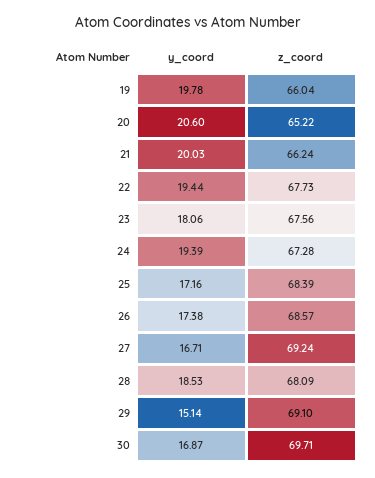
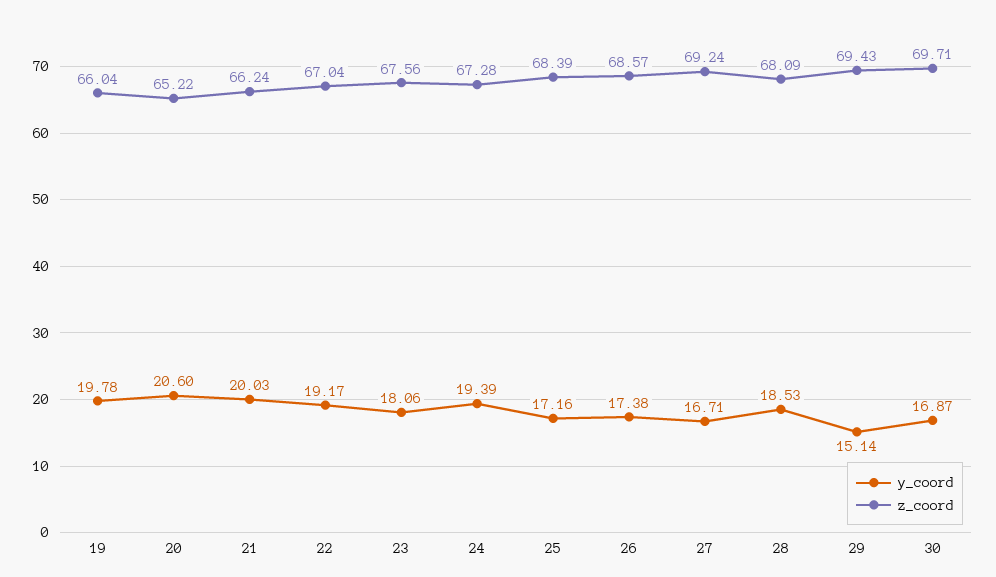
y_coord, 22: 19.44 -> 19.17
z_coord, 22: 67.73 -> 67.04
z_coord, 29: 69.1 -> 69.43

